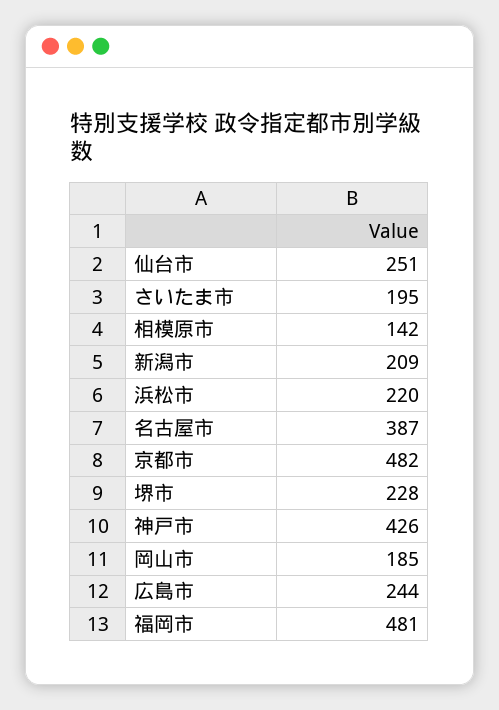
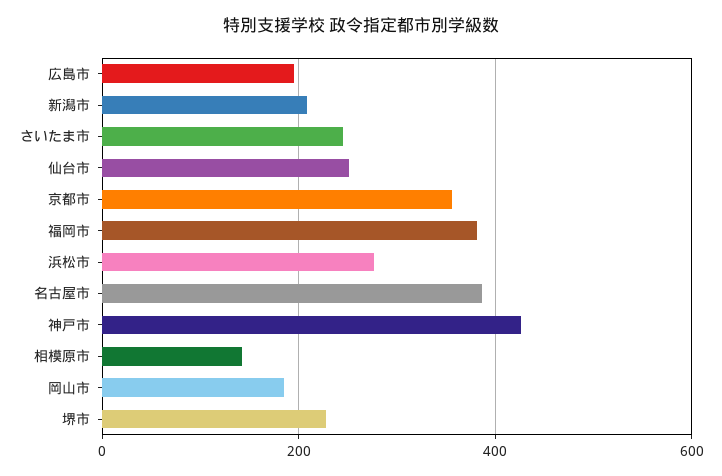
さいたま市: 195 -> 240
浜松市: 220 -> 280
京都市: 482 -> 360
広島市: 244 -> 200
福岡市: 481 -> 380

